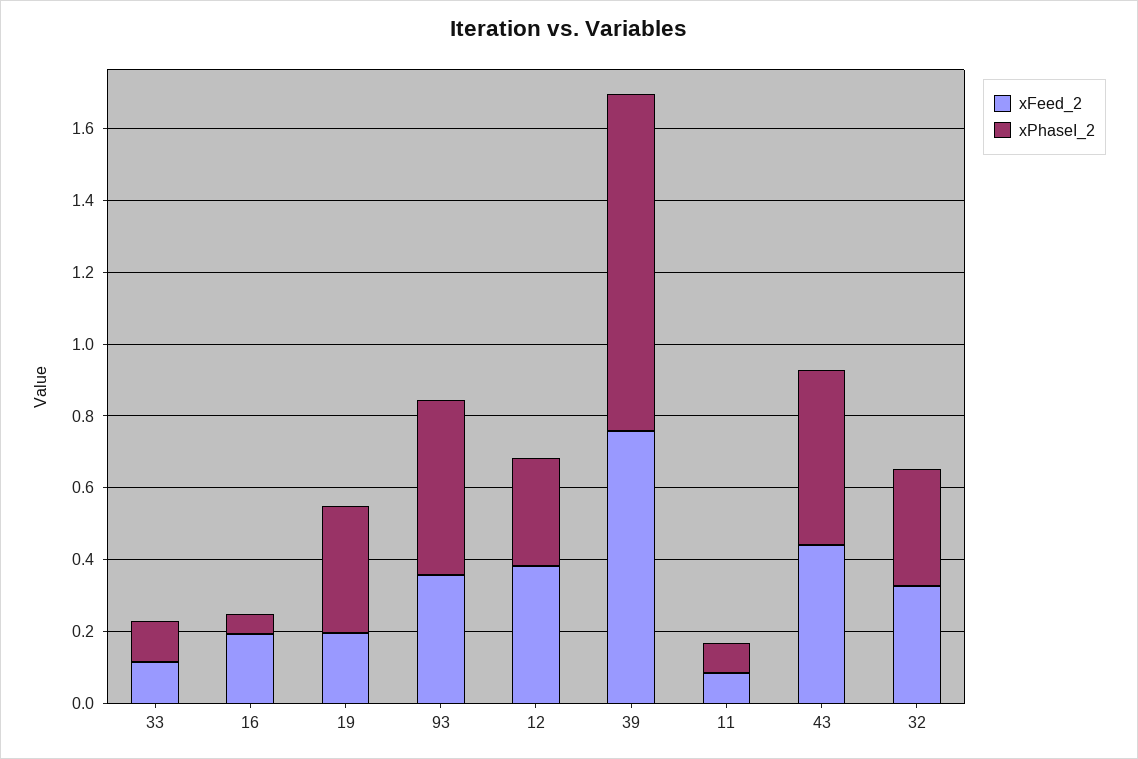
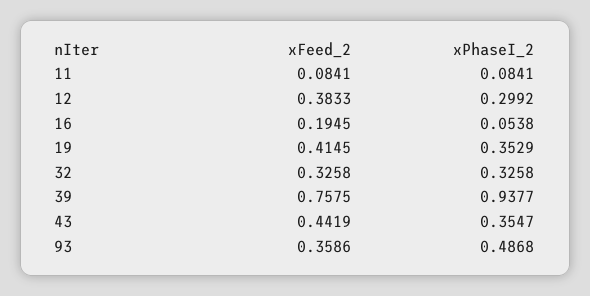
xFeed_2, 33: 0.1 -> none
xPhaseI_2, 33: 0.1 -> none
xFeed_2, 19: 0.2 -> 0.4145
xPhaseI_2, 43: 0.5 -> 0.3547

